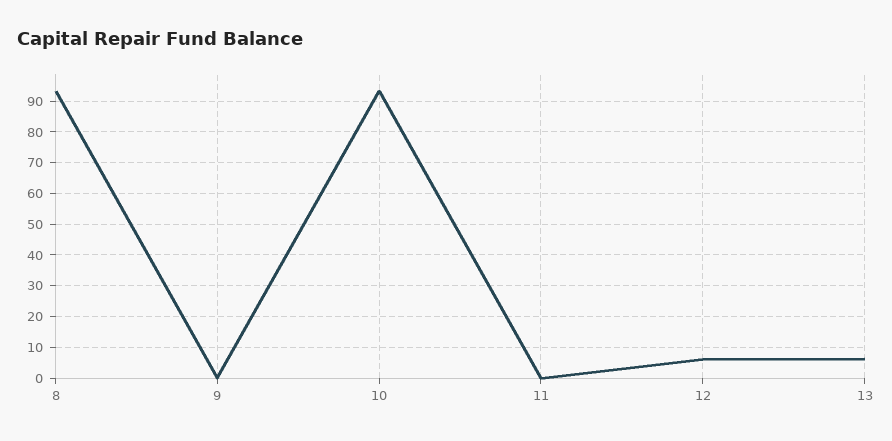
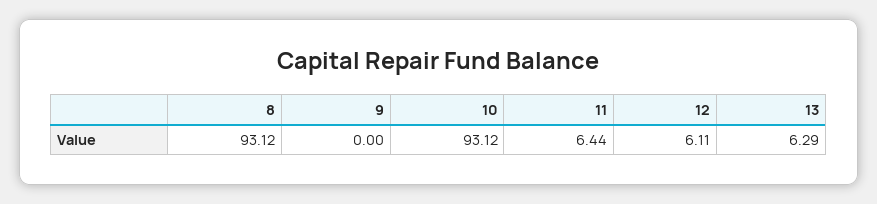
11: 0 -> 6.44

